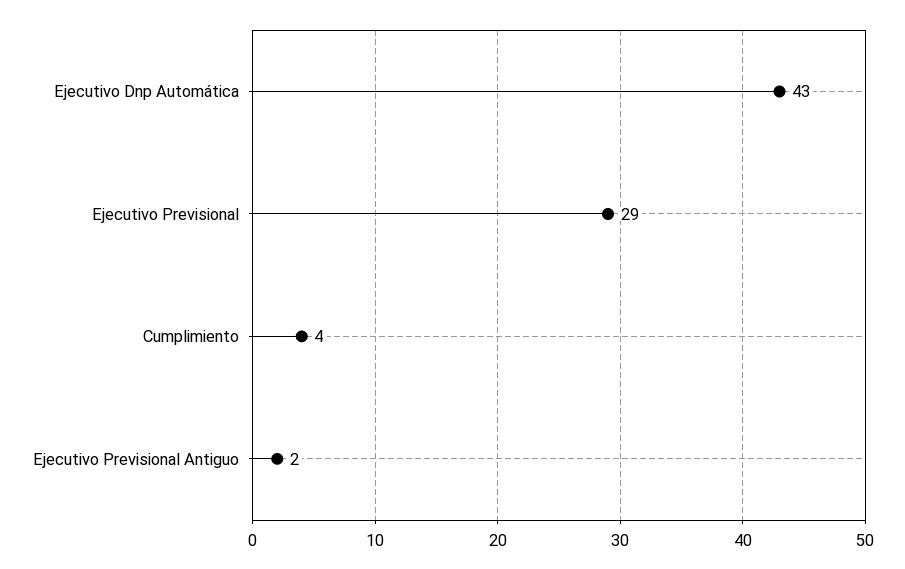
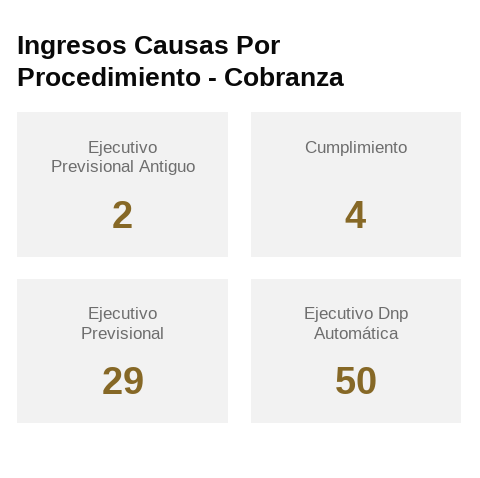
Ejecutivo Dnp Automática: 43 -> 50

